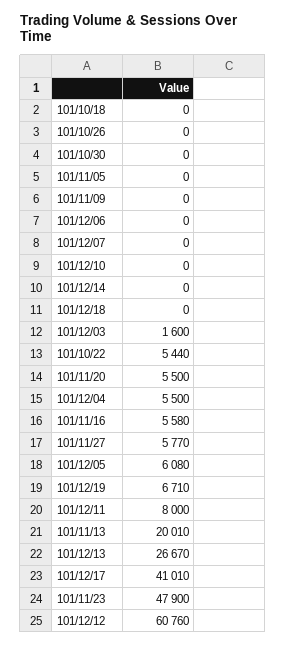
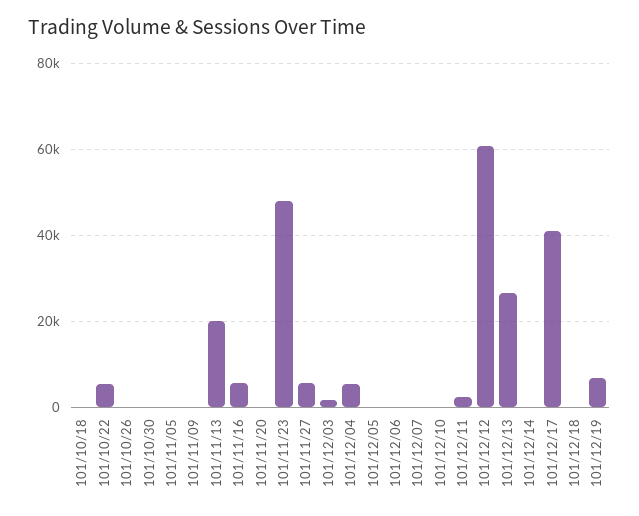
101/11/20: 5500 -> 0
101/12/05: 6080 -> 0
101/12/11: 8000 -> 2000

